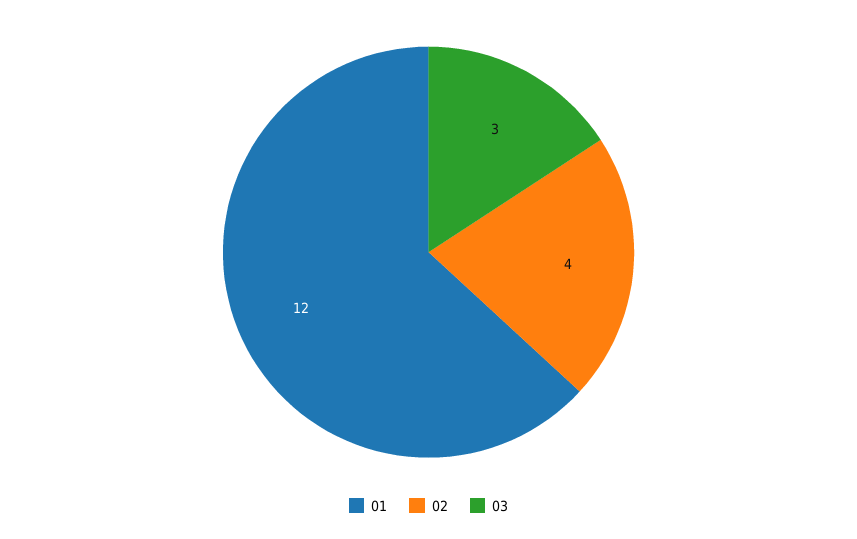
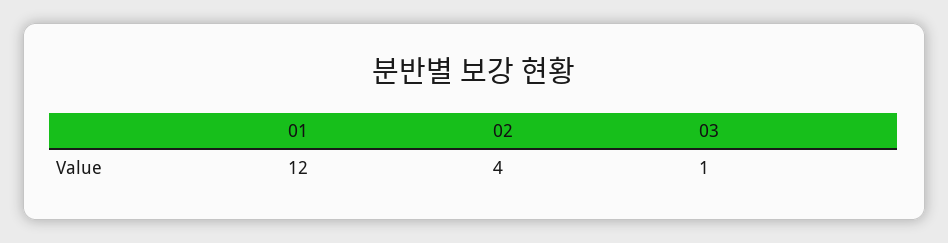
03: 3 -> 1

